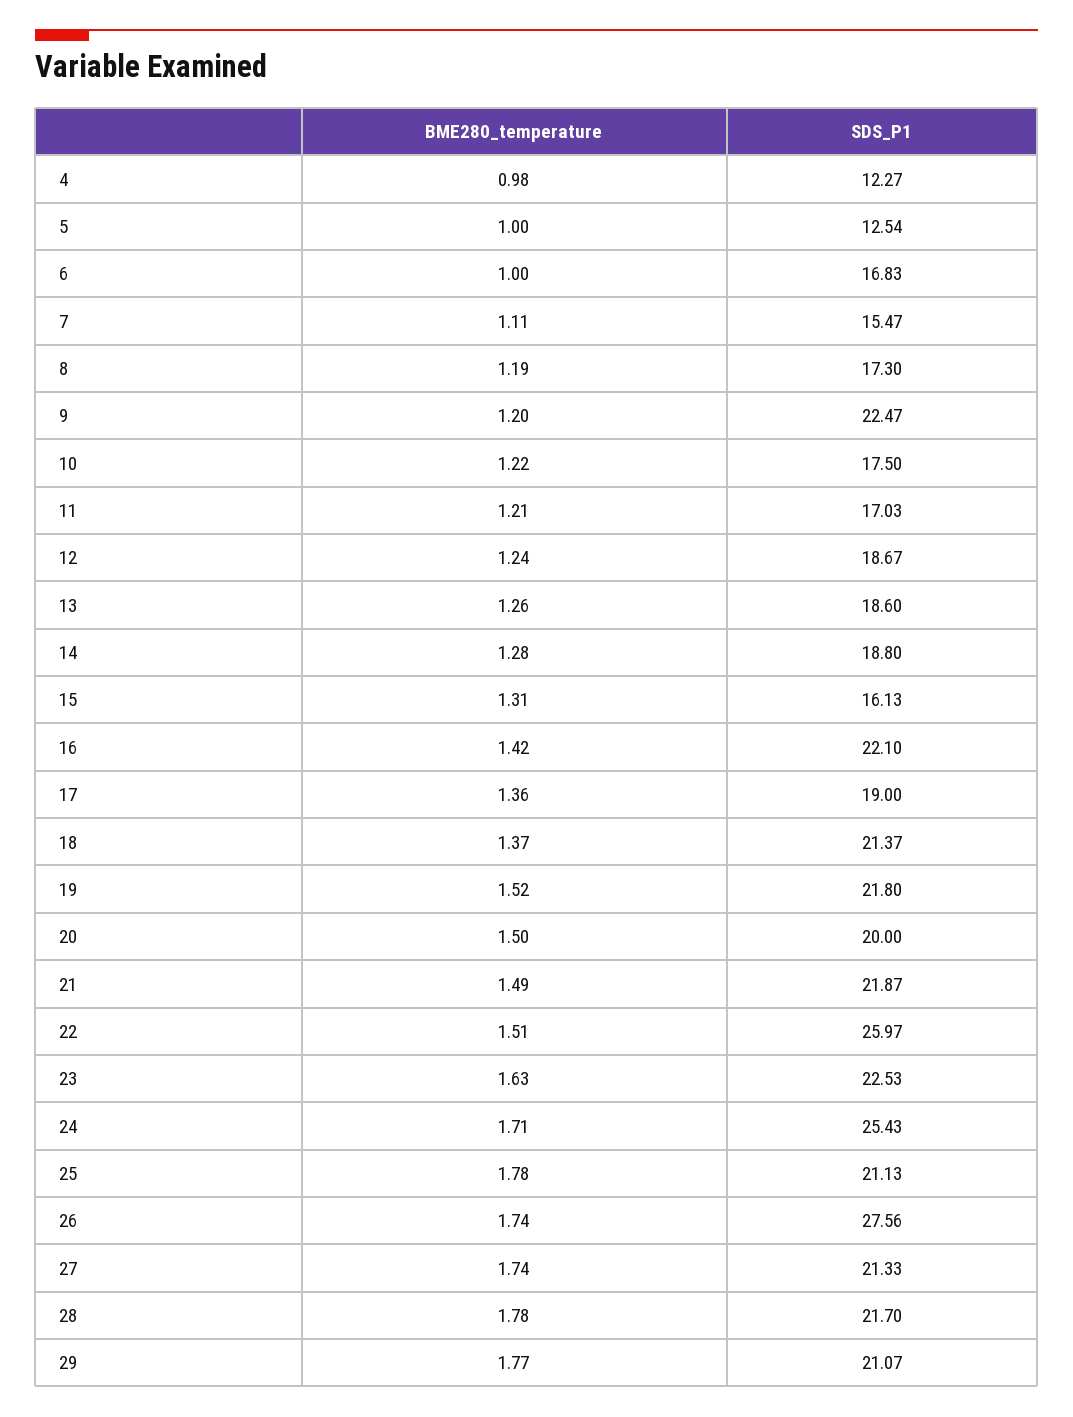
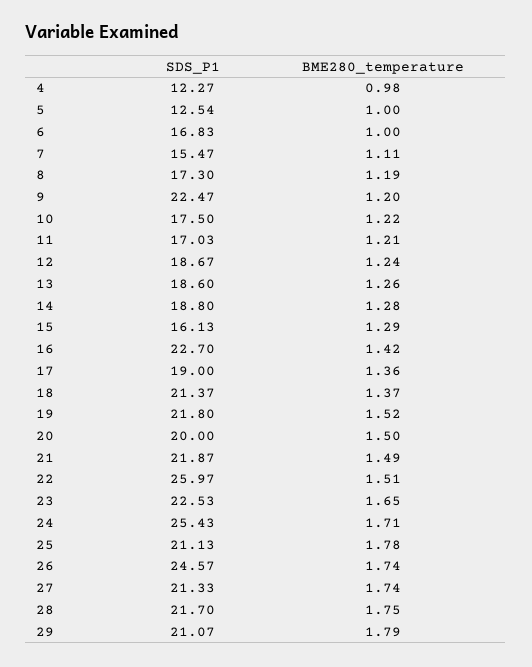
BME280_temperature, 15: 1.31 -> 1.29
SDS_P1, 16: 22.1 -> 22.7
BME280_temperature, 23: 1.63 -> 1.65
SDS_P1, 26: 27.56 -> 24.57
BME280_temperature, 28: 1.78 -> 1.75
BME280_temperature, 29: 1.77 -> 1.79

